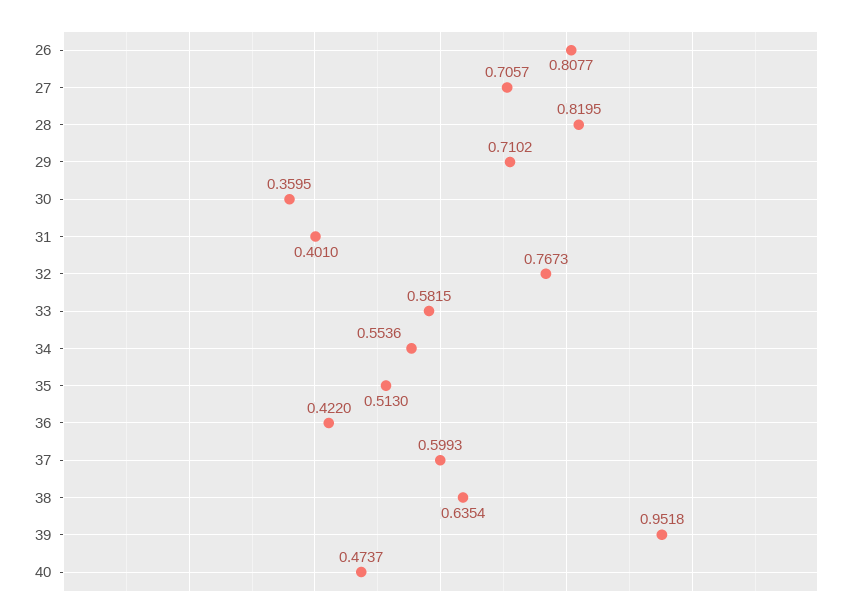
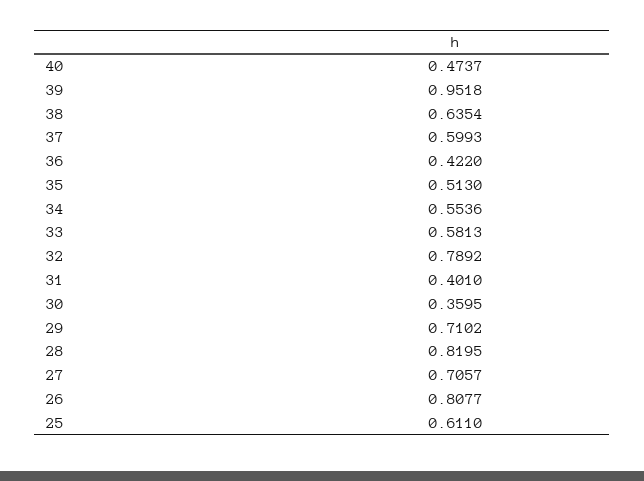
32: 0.7673 -> 0.7892
33: 0.5815 -> 0.5813
25: none -> 0.611

